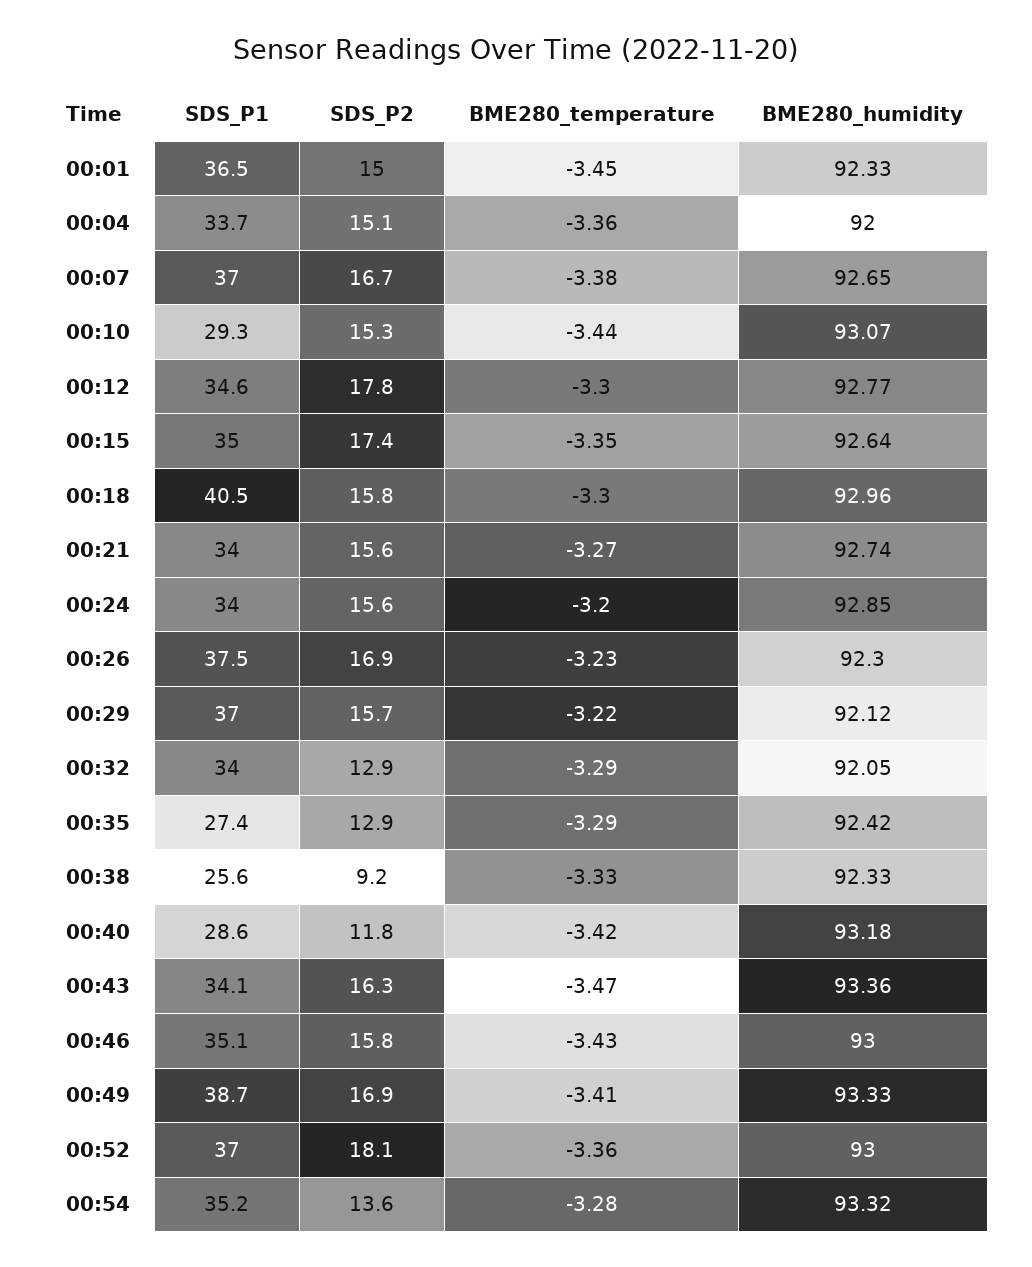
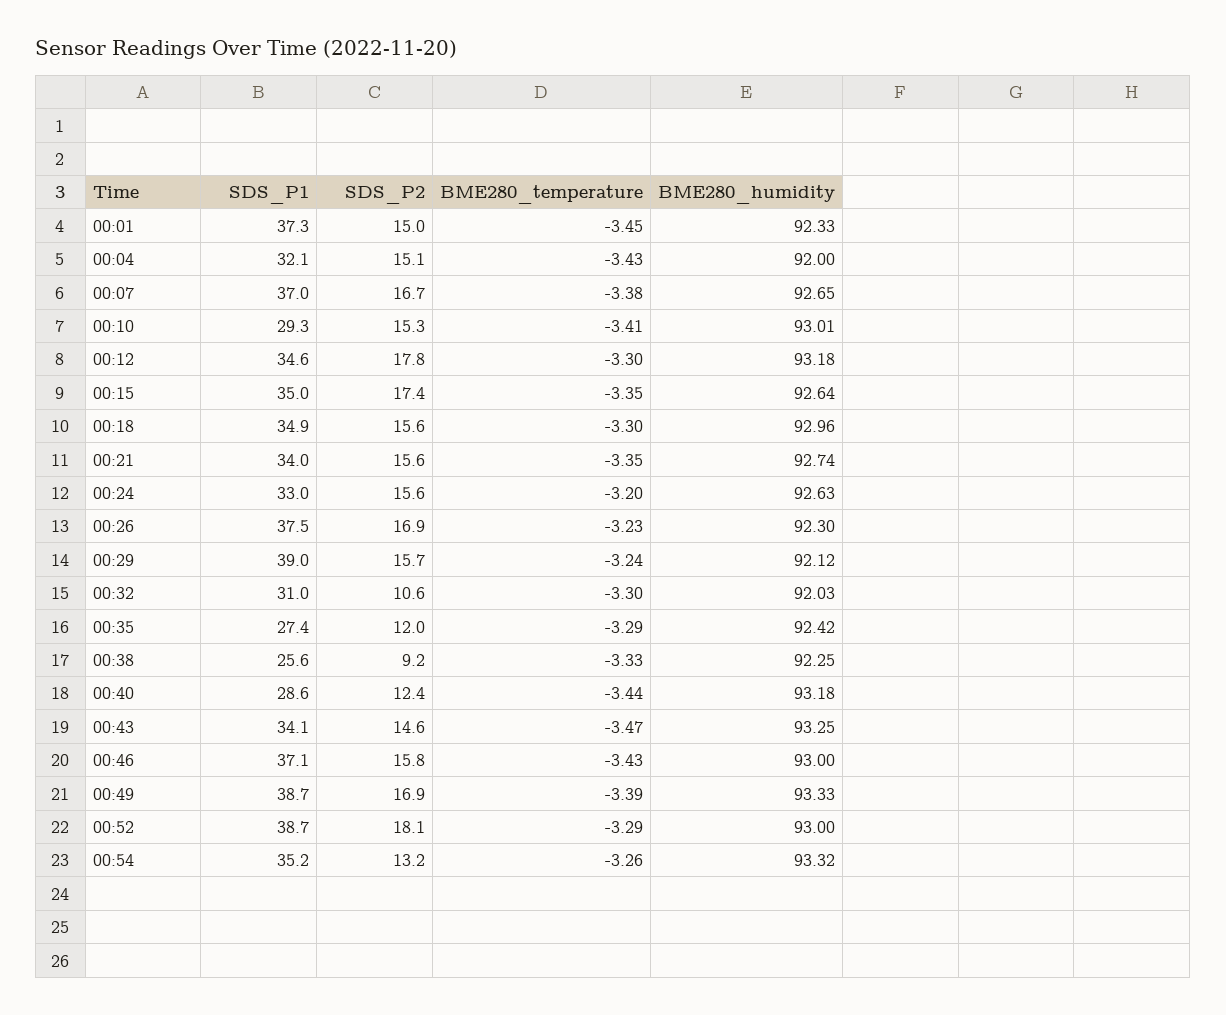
SDS_P1, 00:01: 36.5 -> 37.3
SDS_P1, 00:04: 33.7 -> 32.1
BME280_temperature, 00:04: -3.36 -> -3.43
BME280_temperature, 00:10: -3.44 -> -3.41
BME280_humidity, 00:10: 93.07 -> 93.01
BME280_humidity, 00:12: 92.77 -> 93.18
SDS_P1, 00:18: 40.5 -> 34.9
SDS_P2, 00:18: 15.8 -> 15.6
BME280_temperature, 00:21: -3.27 -> -3.35
SDS_P1, 00:24: 34 -> 33
BME280_humidity, 00:24: 92.85 -> 92.63
SDS_P1, 00:29: 37 -> 39
BME280_temperature, 00:29: -3.22 -> -3.24
SDS_P1, 00:32: 34 -> 31
SDS_P2, 00:32: 12.9 -> 10.6
BME280_temperature, 00:32: -3.29 -> -3.3
BME280_humidity, 00:32: 92.05 -> 92.03
SDS_P2, 00:35: 12.9 -> 12
BME280_humidity, 00:38: 92.33 -> 92.25
SDS_P2, 00:40: 11.8 -> 12.4
BME280_temperature, 00:40: -3.42 -> -3.44
SDS_P2, 00:43: 16.3 -> 14.6
BME280_humidity, 00:43: 93.36 -> 93.25
SDS_P1, 00:46: 35.1 -> 37.1
BME280_temperature, 00:49: -3.41 -> -3.39
SDS_P1, 00:52: 37 -> 38.7
BME280_temperature, 00:52: -3.36 -> -3.29
SDS_P2, 00:54: 13.6 -> 13.2
BME280_temperature, 00:54: -3.28 -> -3.26

